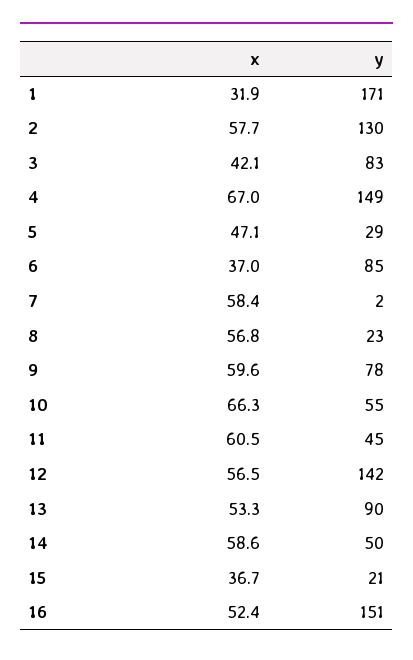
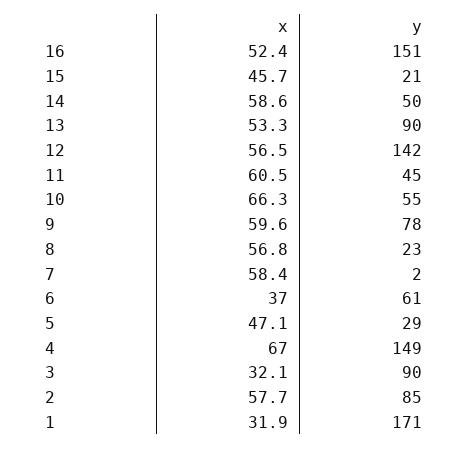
y, 2: 130 -> 85
x, 3: 42.1 -> 32.1
y, 3: 83 -> 90
y, 6: 85 -> 61
x, 15: 36.7 -> 45.7

